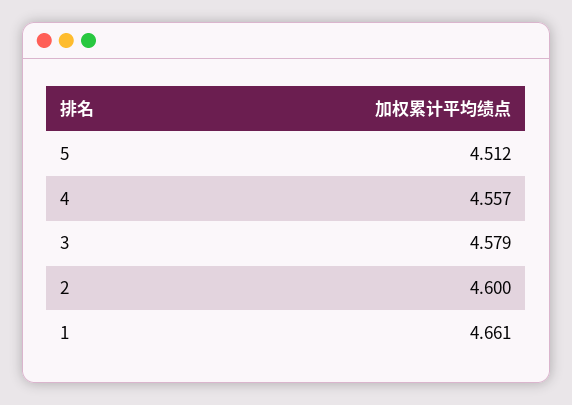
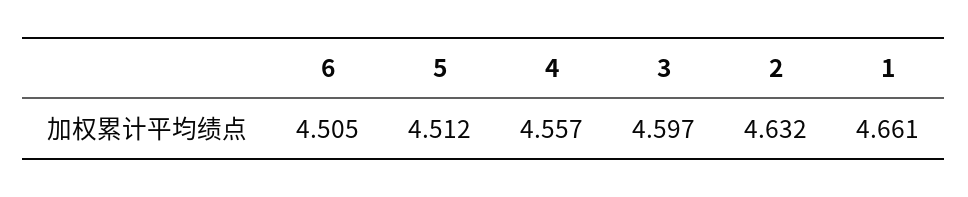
3: 4.579 -> 4.597
2: 4.6 -> 4.632
6: none -> 4.505

